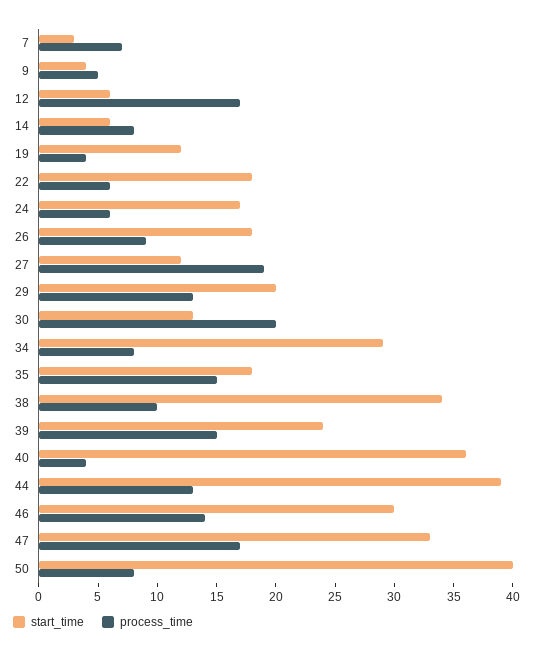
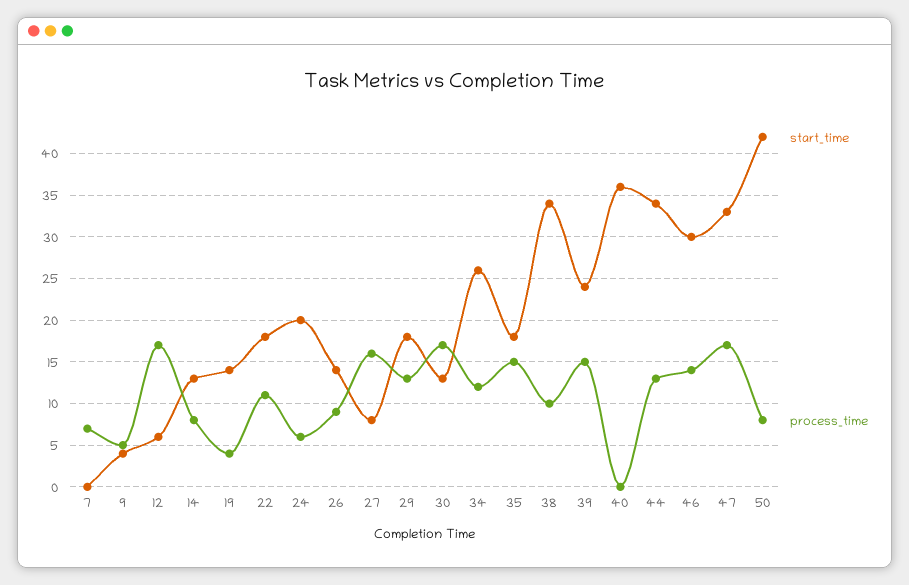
start_time, 7: 3 -> 0
start_time, 14: 6 -> 13
start_time, 19: 12 -> 14
process_time, 22: 6 -> 11
start_time, 24: 17 -> 20
start_time, 26: 18 -> 14
start_time, 27: 12 -> 8
process_time, 27: 19 -> 16
start_time, 29: 20 -> 18
process_time, 30: 20 -> 17
start_time, 34: 29 -> 26
process_time, 34: 8 -> 12
process_time, 40: 4 -> 0
start_time, 44: 39 -> 34
start_time, 50: 40 -> 42

